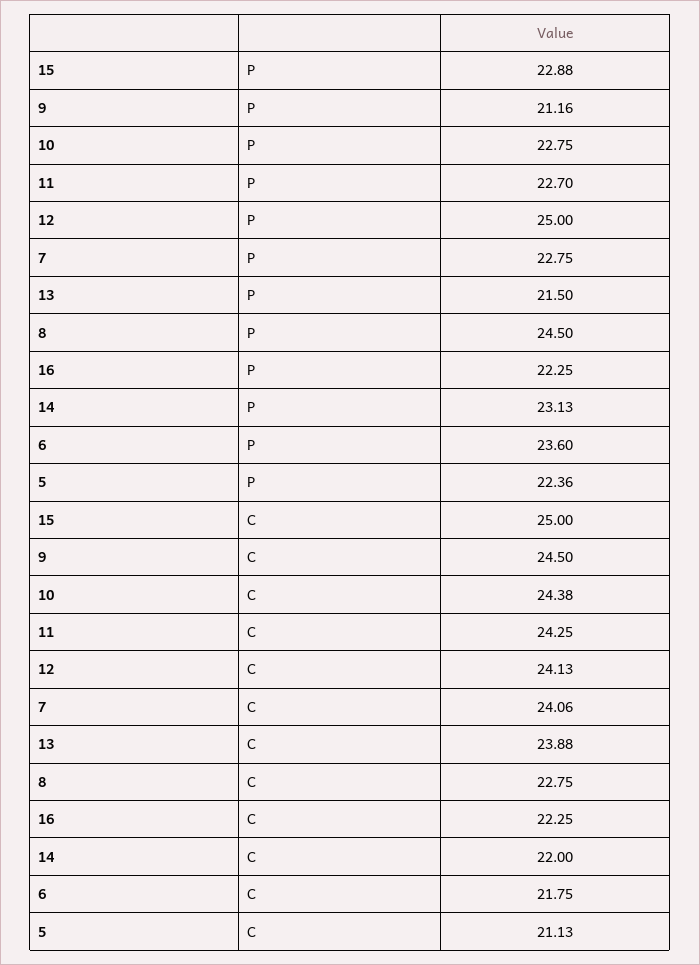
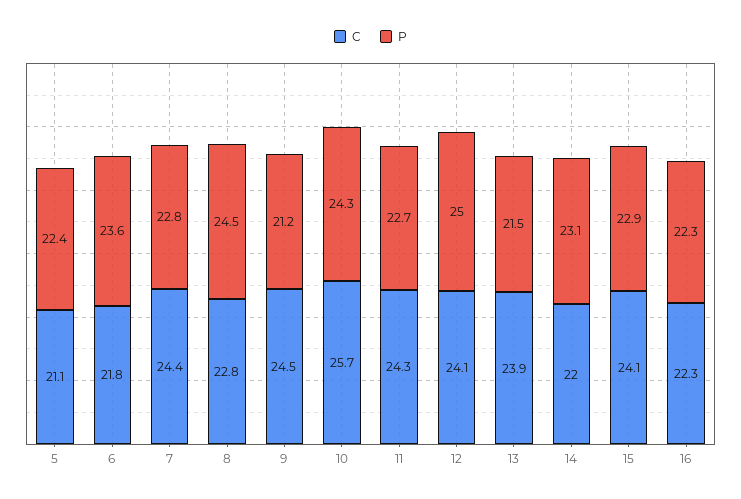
P, 10: 22.75 -> 24.3
C, 15: 25 -> 24.1
C, 10: 24.38 -> 25.7
C, 7: 24.06 -> 24.4

